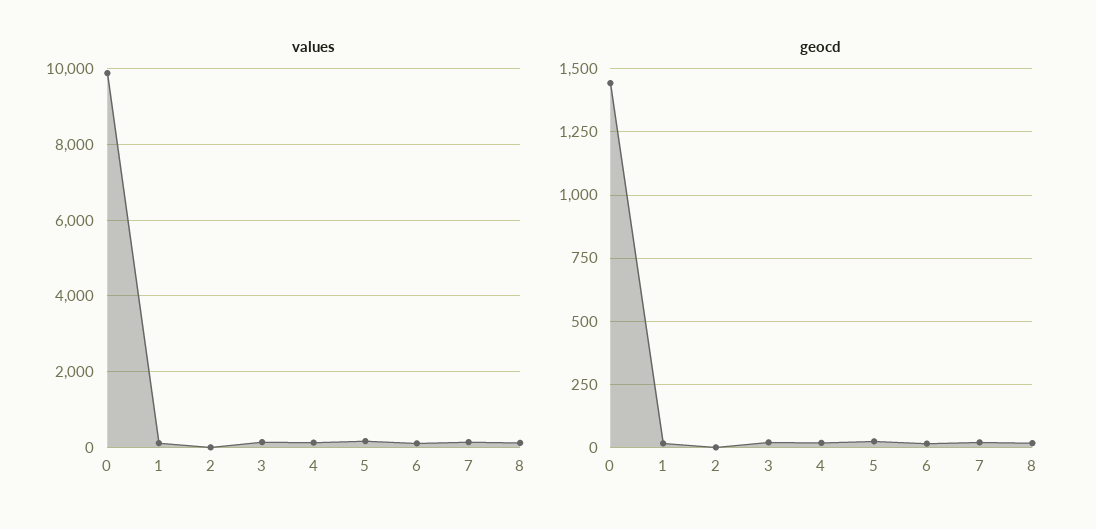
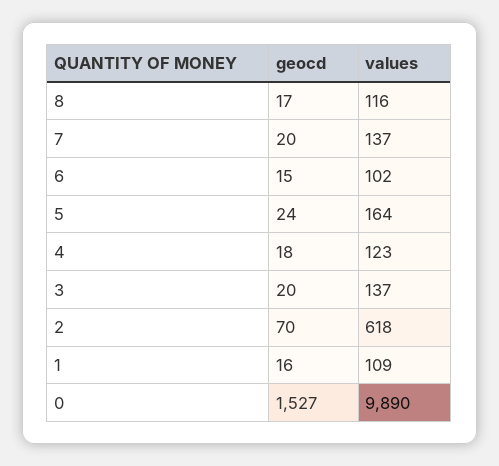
values, 2: 0 -> 618
geocd, 0: 1450 -> 1527
geocd, 2: 0 -> 70

